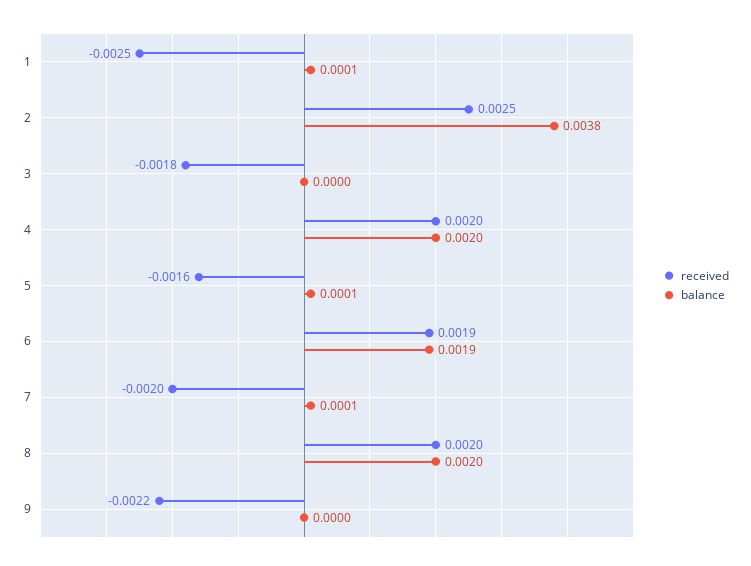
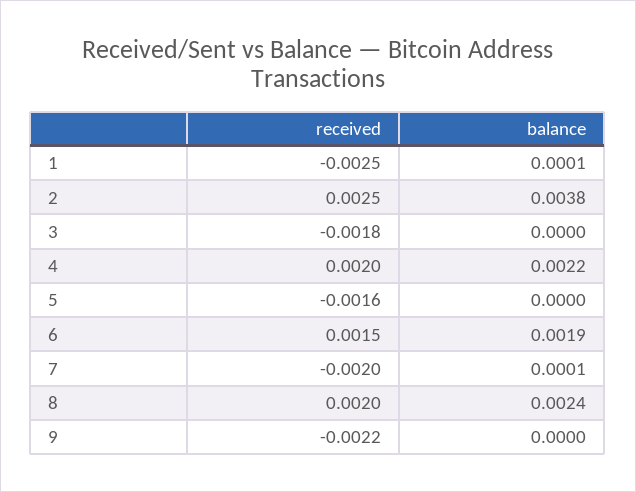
balance, 4: 0.002 -> 0.0022
balance, 5: 0.0001 -> 0
received, 6: 0.0019 -> 0.0015
balance, 8: 0.002 -> 0.0024

